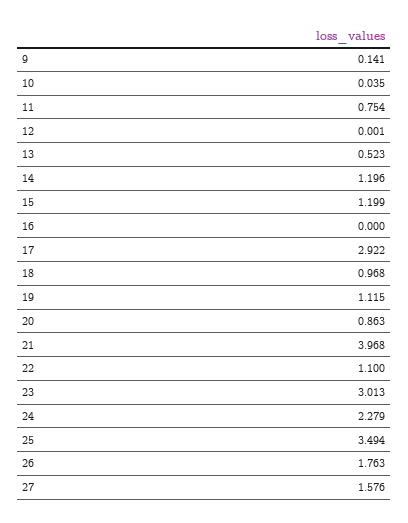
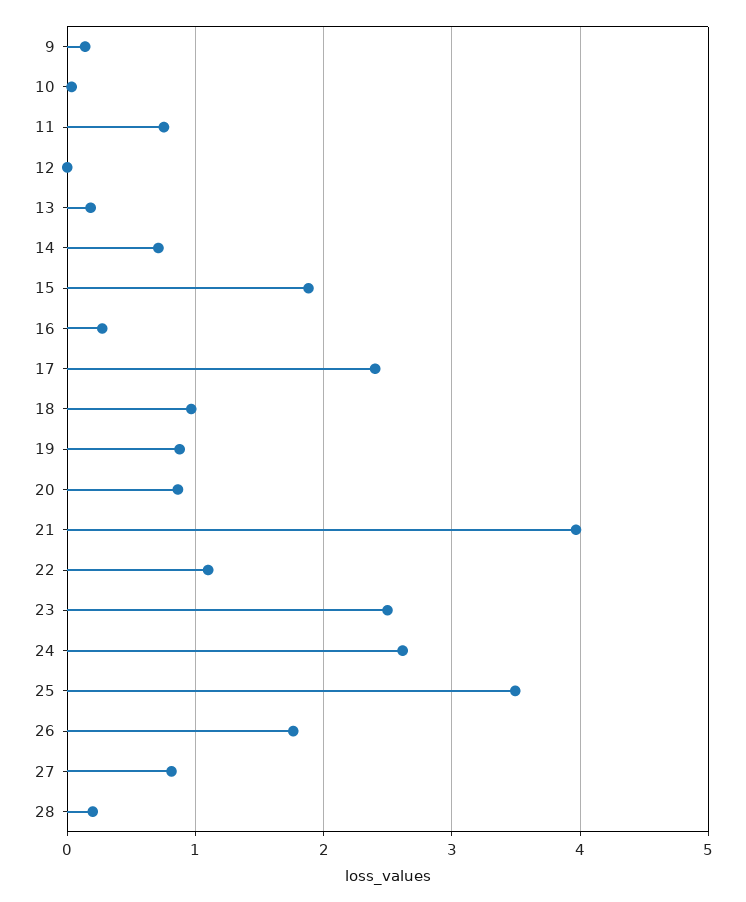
13: 0.523 -> 0.2
14: 1.196 -> 0.7
15: 1.199 -> 1.9
16: 0 -> 0.3
17: 2.922 -> 2.4
19: 1.115 -> 0.9
23: 3.013 -> 2.5
24: 2.279 -> 2.6
27: 1.576 -> 0.8
28: none -> 0.2

